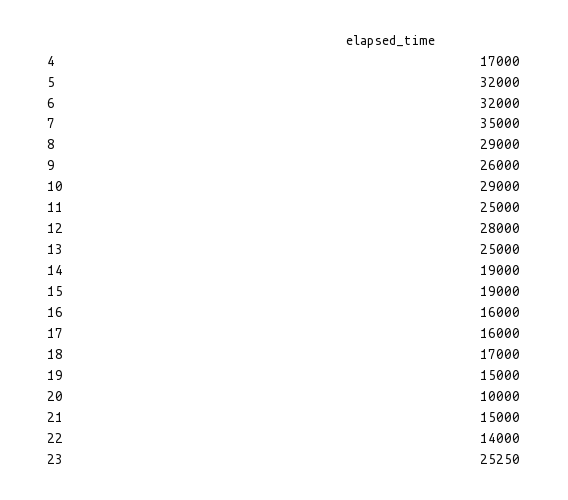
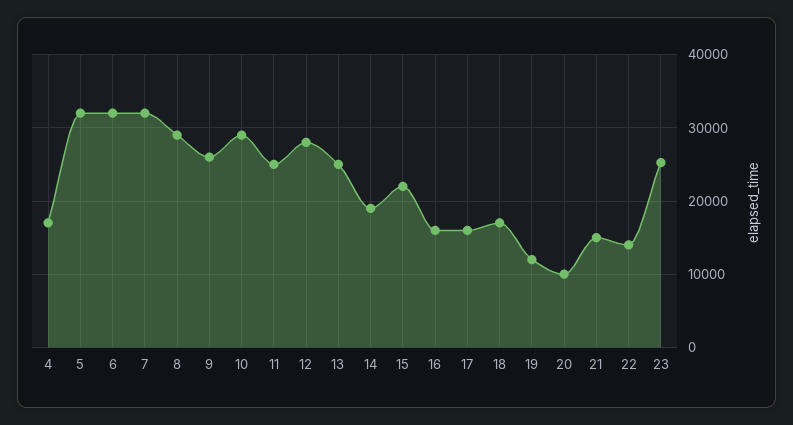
7: 35000 -> 32000
15: 19000 -> 22000
19: 15000 -> 12000

